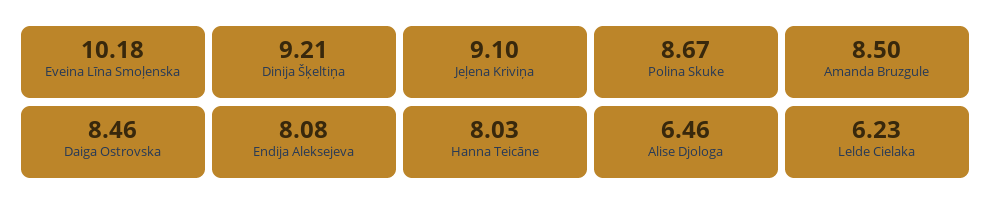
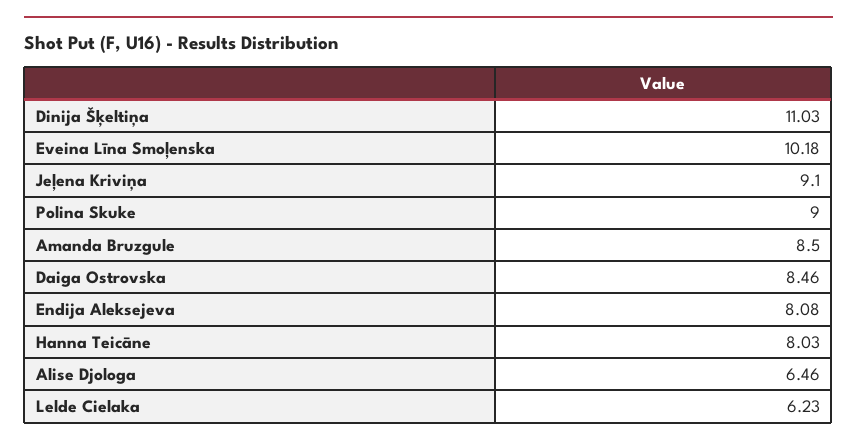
Dinija Šķeltiņa: 9.21 -> 11.03
Polina Skuke: 8.67 -> 9

